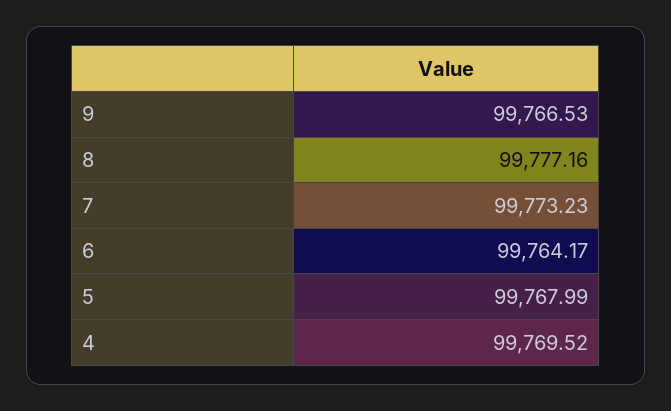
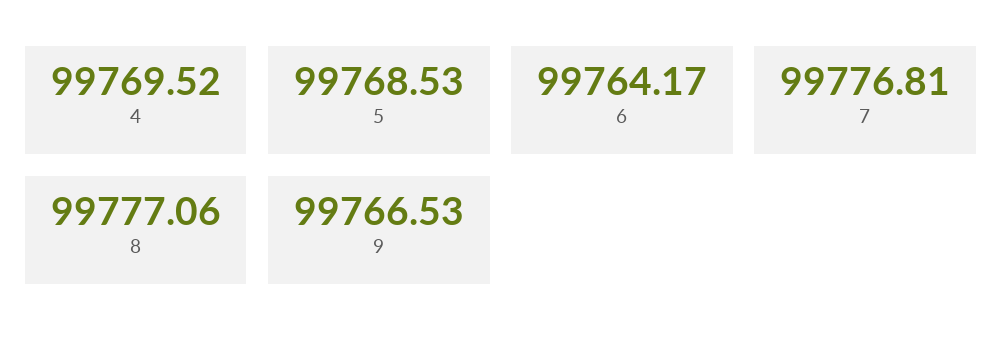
8: 99777.16 -> 99777.06
7: 99773.23 -> 99776.81
5: 99767.99 -> 99768.53

